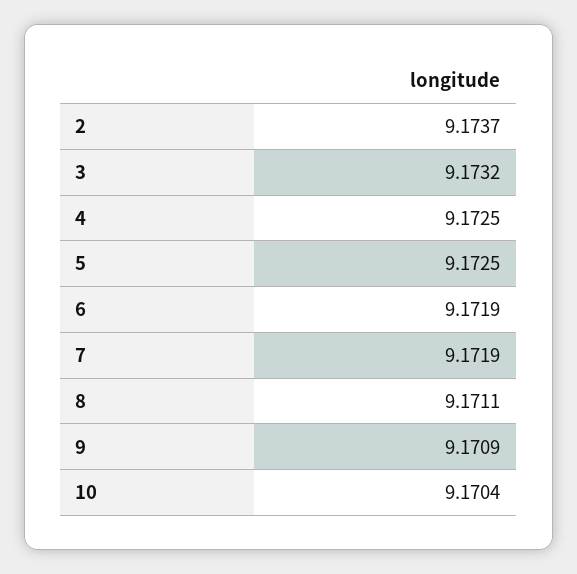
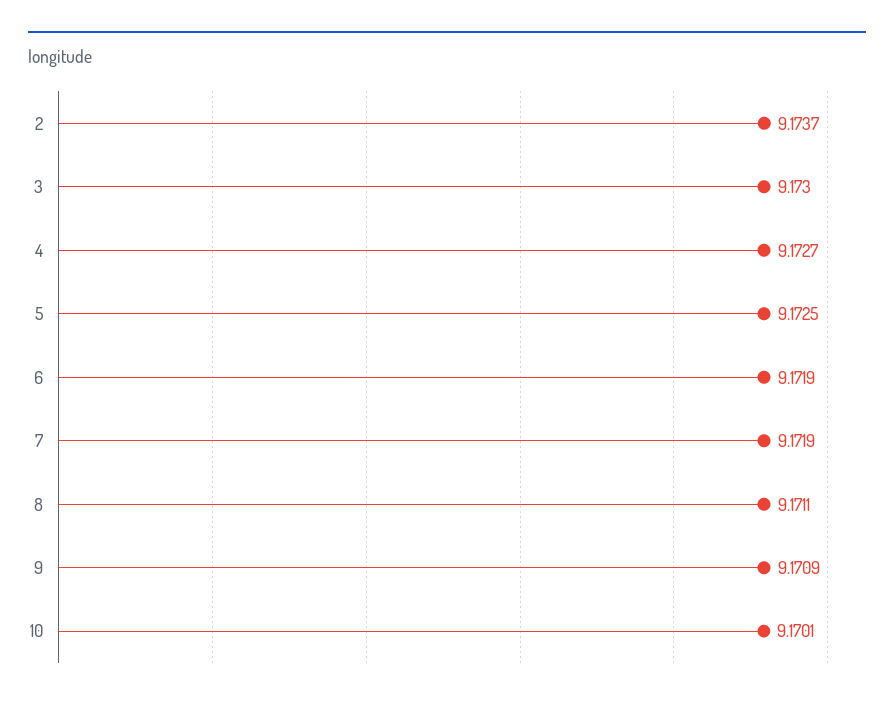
3: 9.1732 -> 9.173
4: 9.1725 -> 9.1727
10: 9.1704 -> 9.1701

